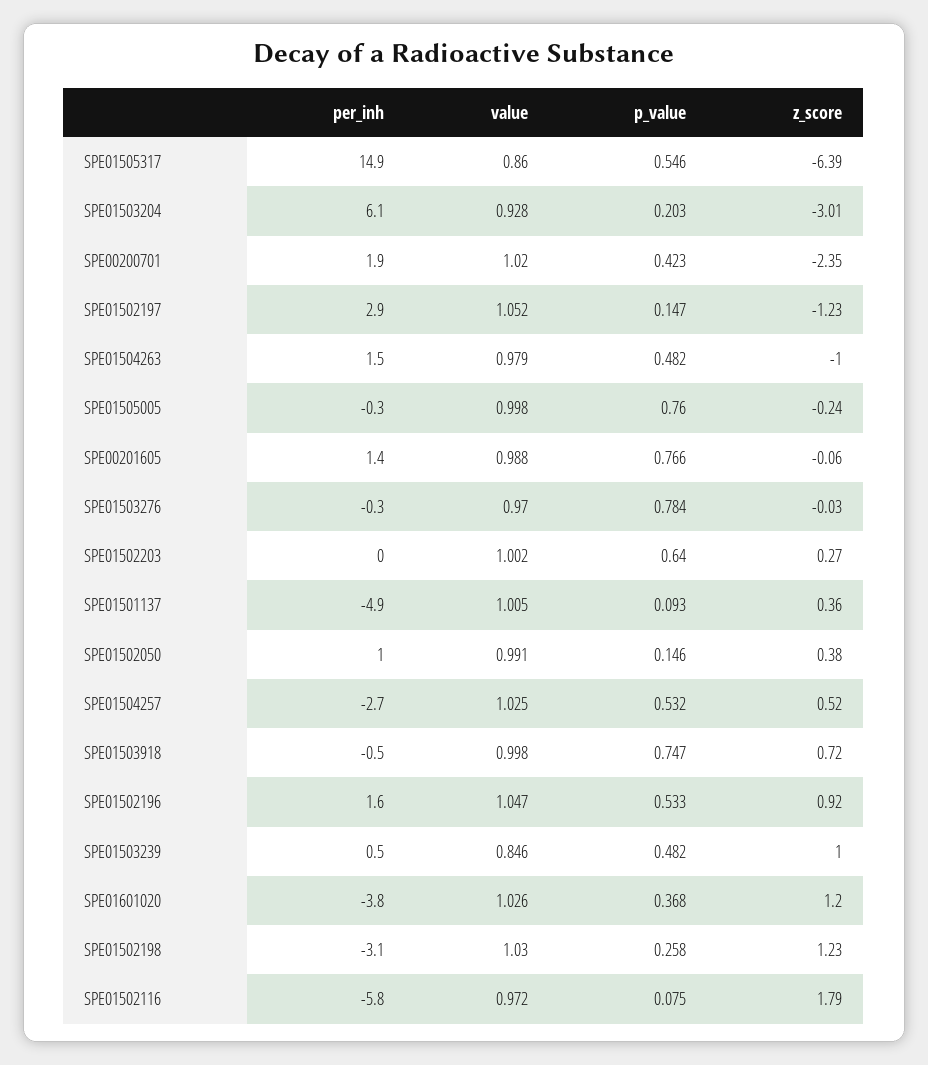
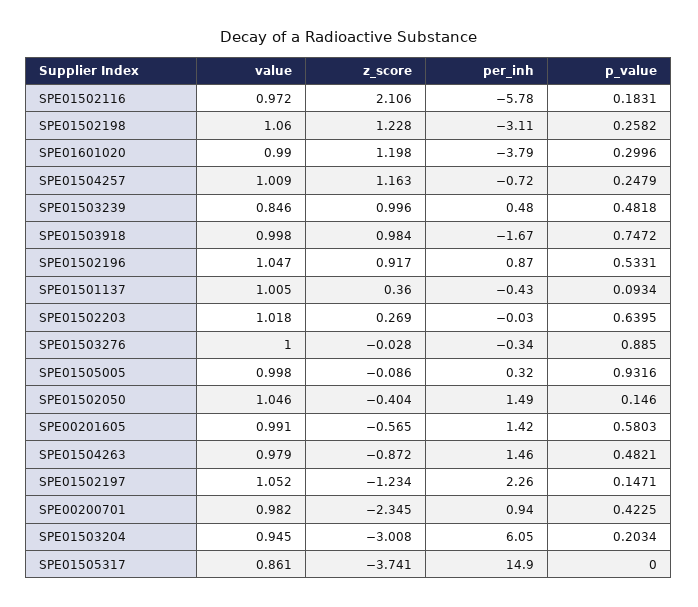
value, SPE01505317: 0.86 -> 0.861
p_value, SPE01505317: 0.546 -> 0
z_score, SPE01505317: -6.39 -> -3.741
value, SPE01503204: 0.928 -> 0.945
per_inh, SPE00200701: 1.9 -> 0.94
value, SPE00200701: 1.02 -> 0.982
per_inh, SPE01502197: 2.9 -> 2.26
z_score, SPE01504263: -1 -> -0.872
per_inh, SPE01505005: -0.3 -> 0.32
p_value, SPE01505005: 0.76 -> 0.9316
z_score, SPE01505005: -0.24 -> -0.086
value, SPE00201605: 0.988 -> 0.991
p_value, SPE00201605: 0.766 -> 0.5803
z_score, SPE00201605: -0.06 -> -0.565
value, SPE01503276: 0.97 -> 1
p_value, SPE01503276: 0.784 -> 0.885
value, SPE01502203: 1.002 -> 1.018
per_inh, SPE01501137: -4.9 -> -0.43
per_inh, SPE01502050: 1 -> 1.49
value, SPE01502050: 0.991 -> 1.046
z_score, SPE01502050: 0.38 -> -0.404
per_inh, SPE01504257: -2.7 -> -0.72
value, SPE01504257: 1.025 -> 1.009
p_value, SPE01504257: 0.532 -> 0.2479
z_score, SPE01504257: 0.52 -> 1.163
per_inh, SPE01503918: -0.5 -> -1.67
z_score, SPE01503918: 0.72 -> 0.984
per_inh, SPE01502196: 1.6 -> 0.87
value, SPE01601020: 1.026 -> 0.99
p_value, SPE01601020: 0.368 -> 0.2996
value, SPE01502198: 1.03 -> 1.06
p_value, SPE01502116: 0.075 -> 0.1831
z_score, SPE01502116: 1.79 -> 2.106

